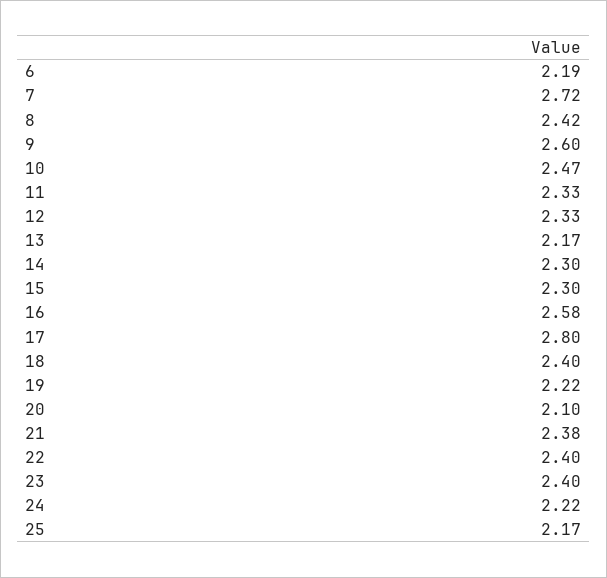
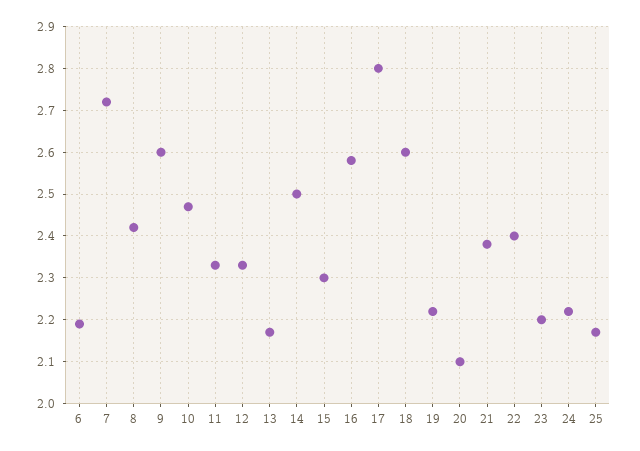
14: 2.3 -> 2.5
18: 2.4 -> 2.6
23: 2.4 -> 2.2

